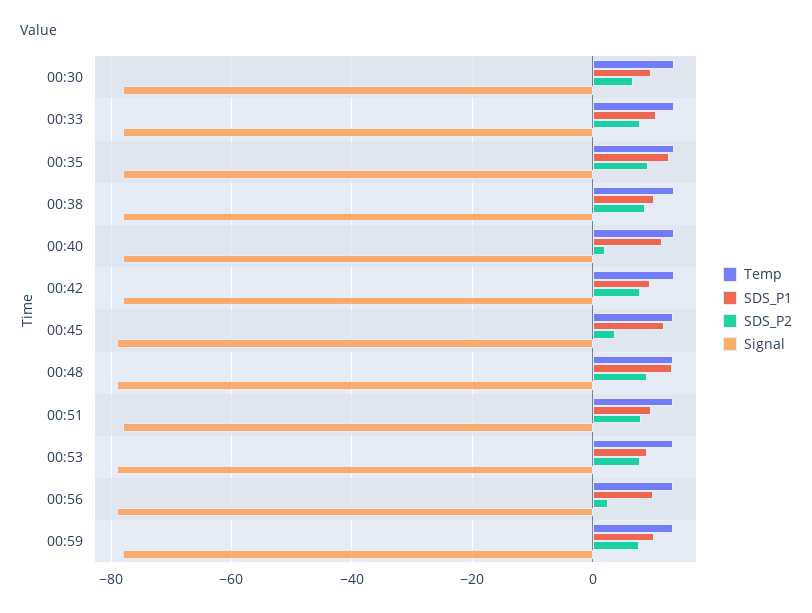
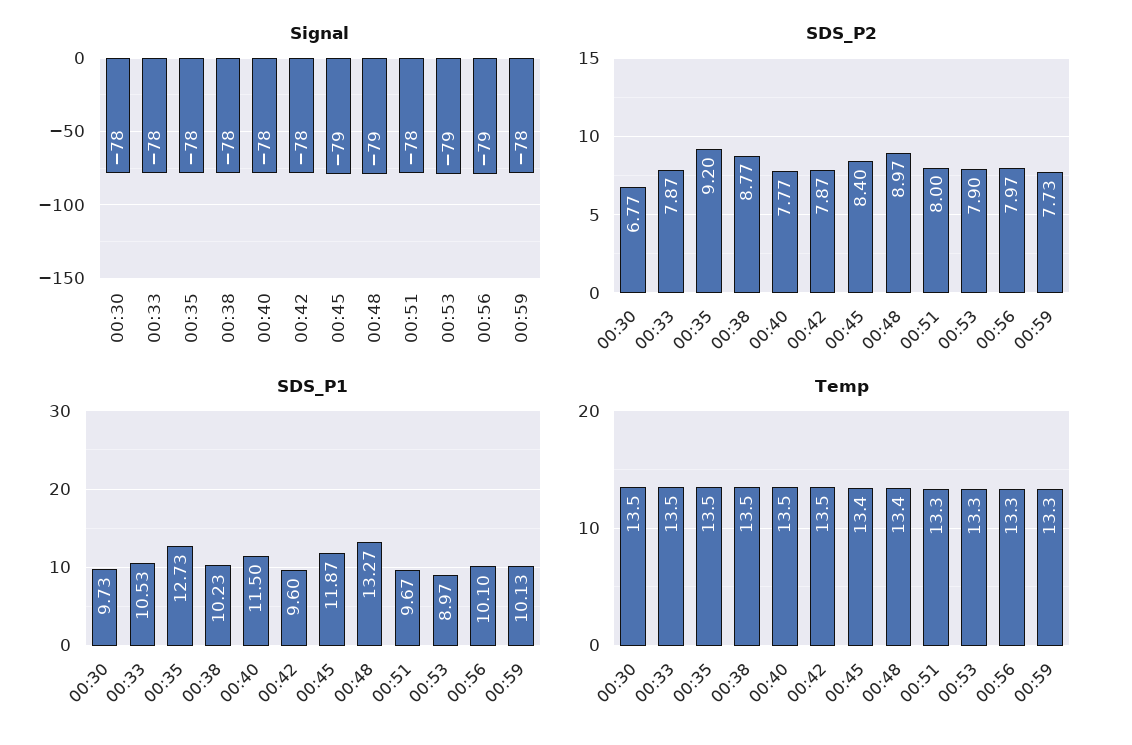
SDS_P2, 00:40: 2 -> 7.77
SDS_P2, 00:45: 4 -> 8.4
SDS_P2, 00:56: 2 -> 7.97

